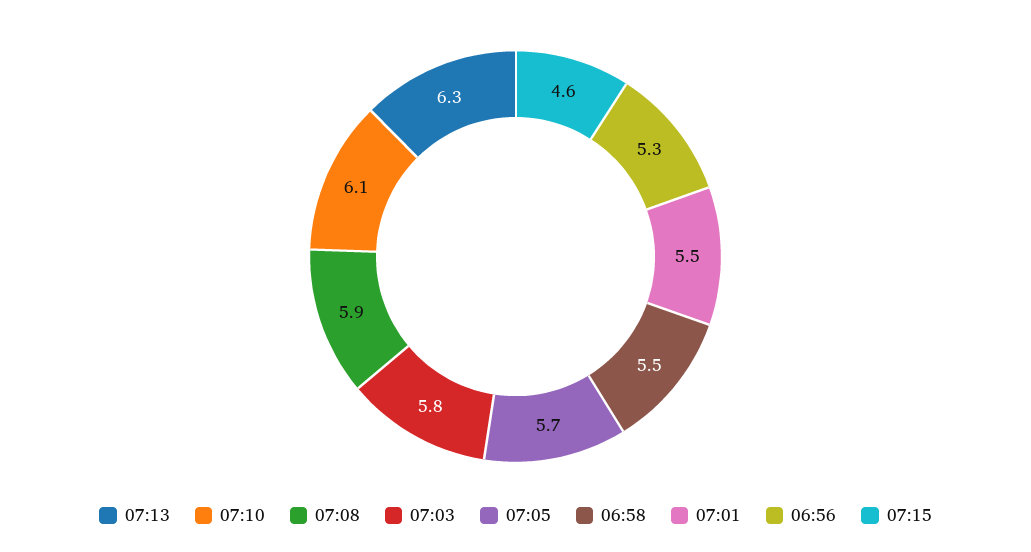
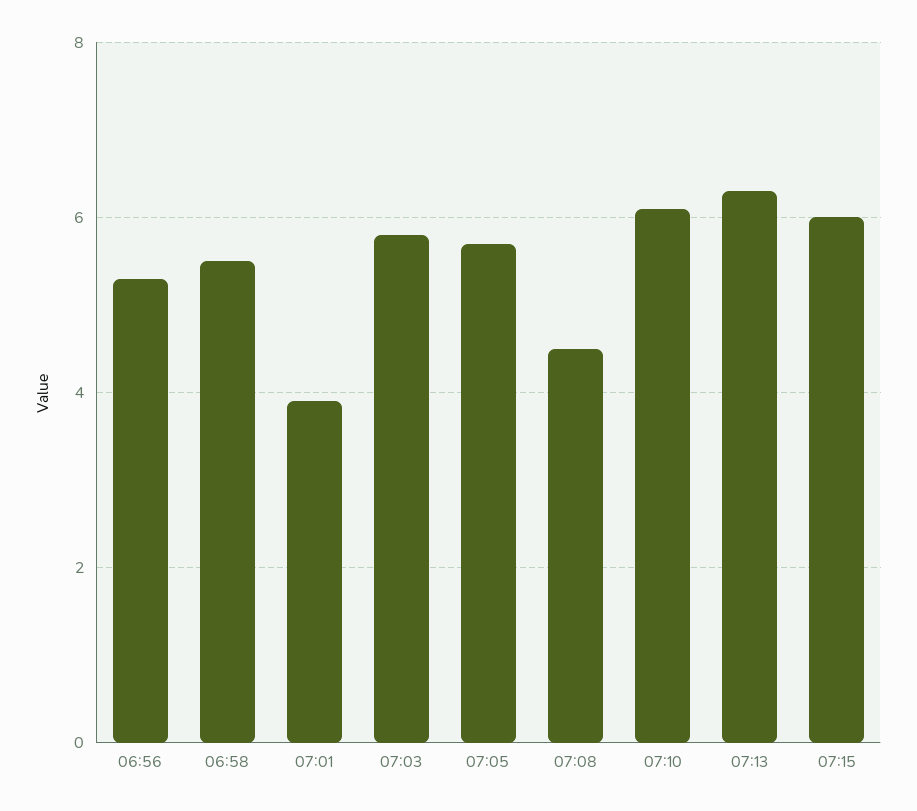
07:08: 5.9 -> 4.5
07:01: 5.5 -> 4
07:15: 4.6 -> 6

